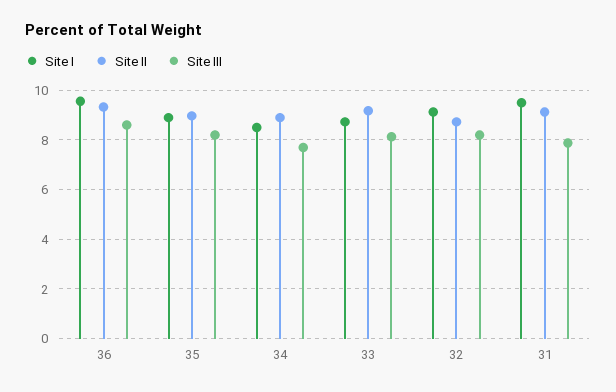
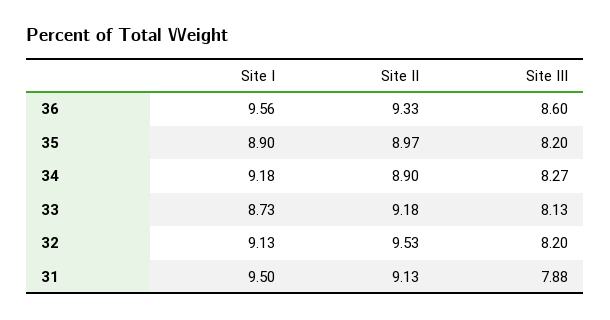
Site I, 34: 8.5 -> 9.18
Site III, 34: 7.75 -> 8.27
Site II, 32: 8.75 -> 9.53

